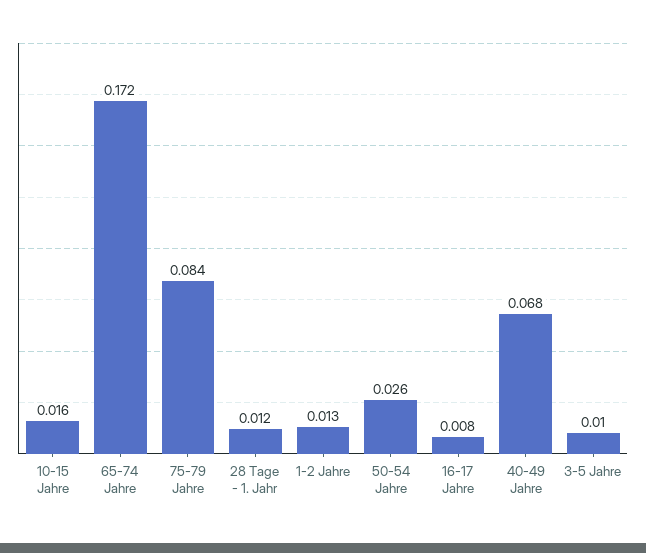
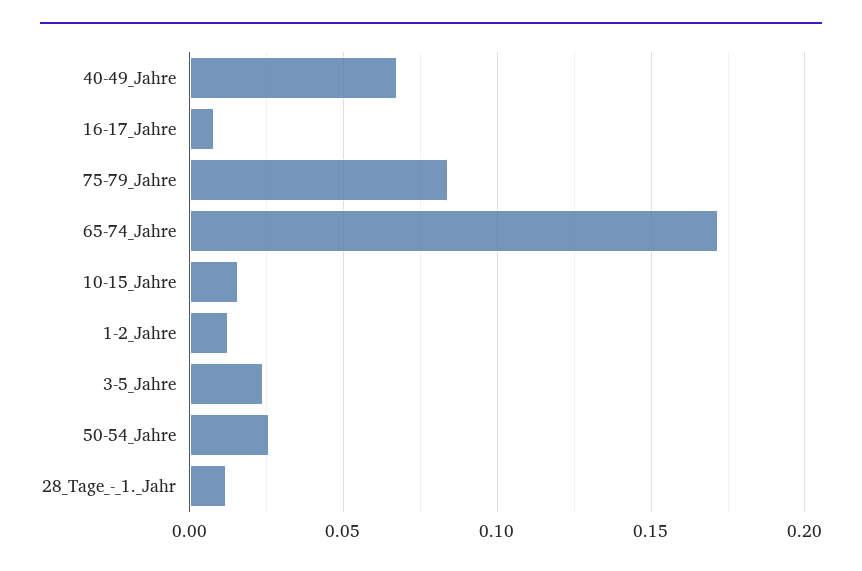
3-5 Jahre: 0.01 -> 0.025

